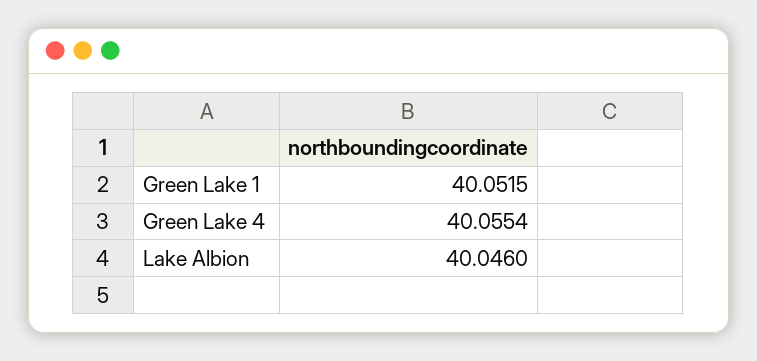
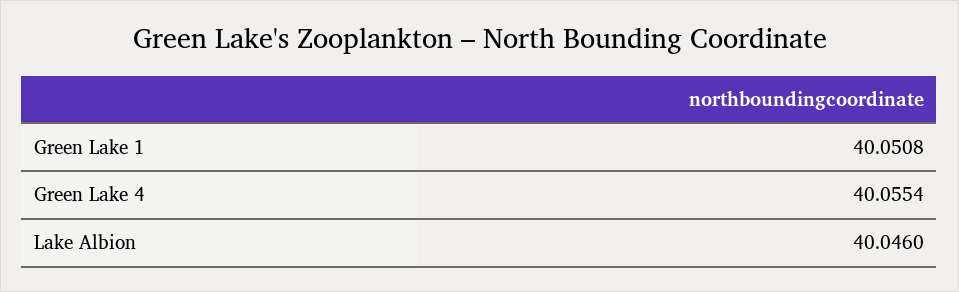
Green Lake 1: 40.0515 -> 40.0508

